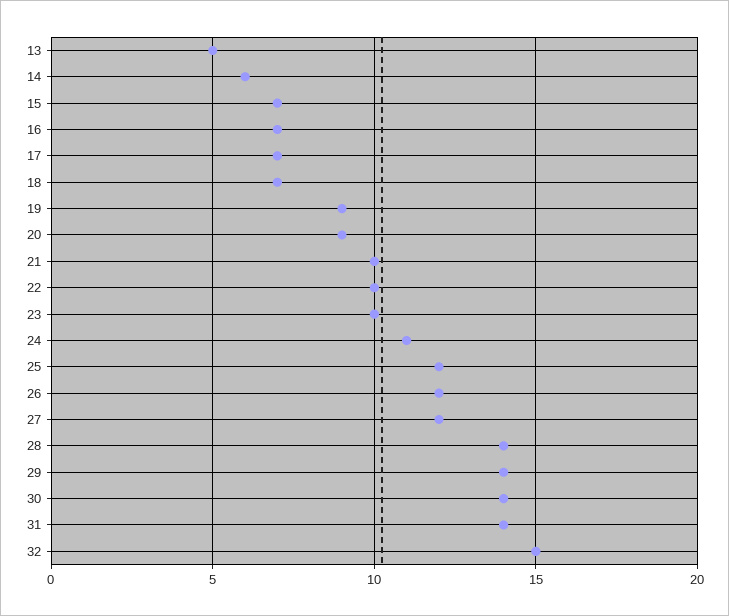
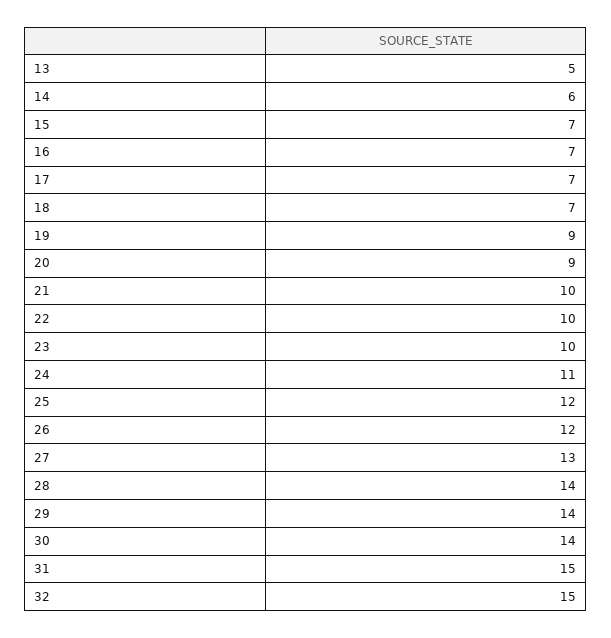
27: 12 -> 13
31: 14 -> 15

